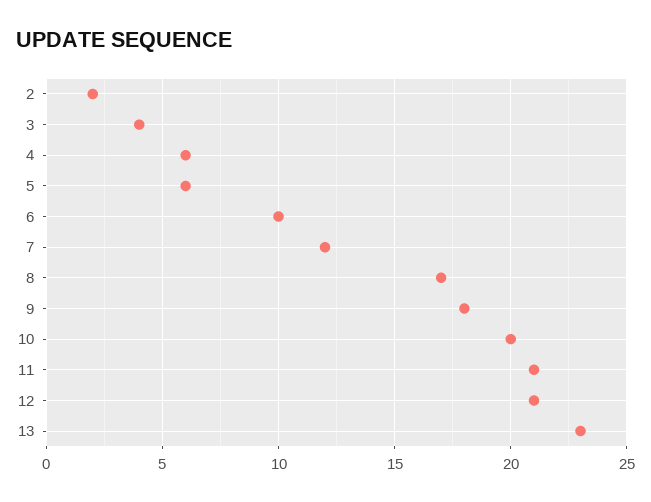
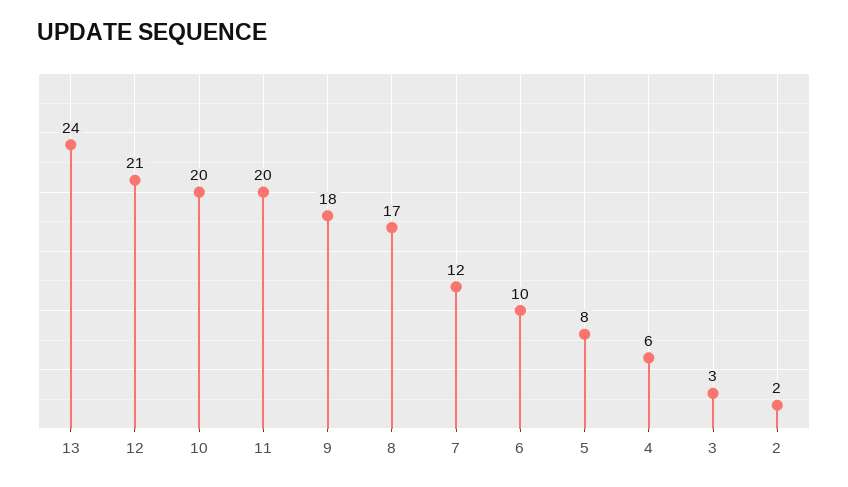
3: 4 -> 3
5: 6 -> 8
11: 21 -> 20
13: 23 -> 24

